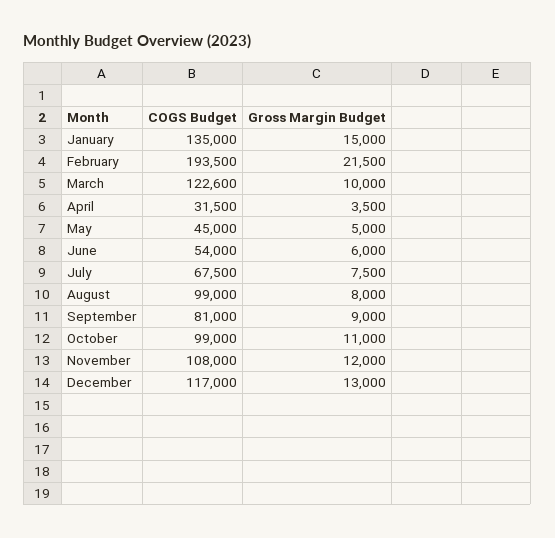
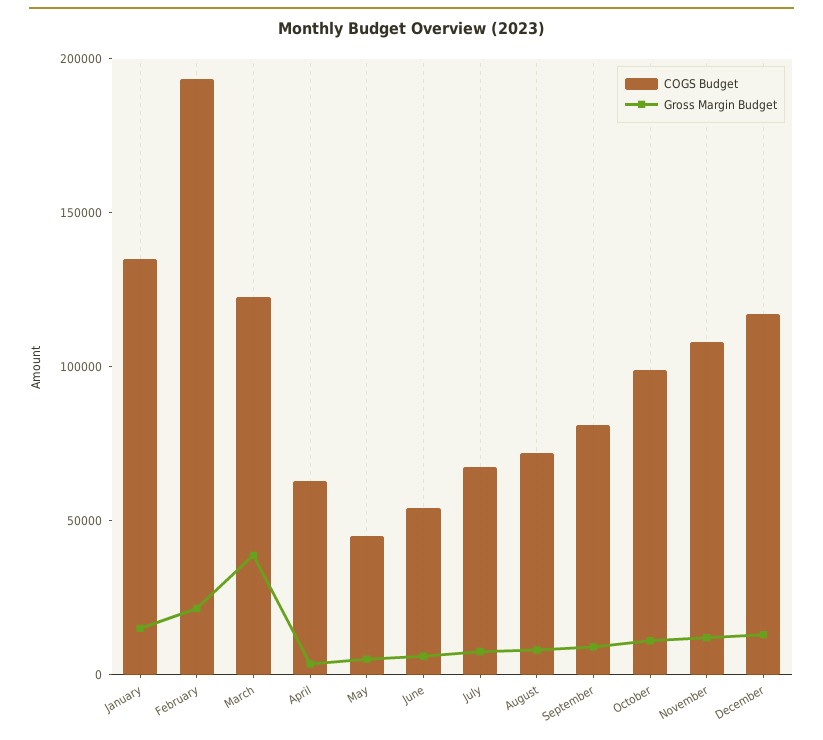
Gross Margin Budget, March: 10000 -> 40000
COGS Budget, April: 31500 -> 60000
COGS Budget, August: 99000 -> 70000

